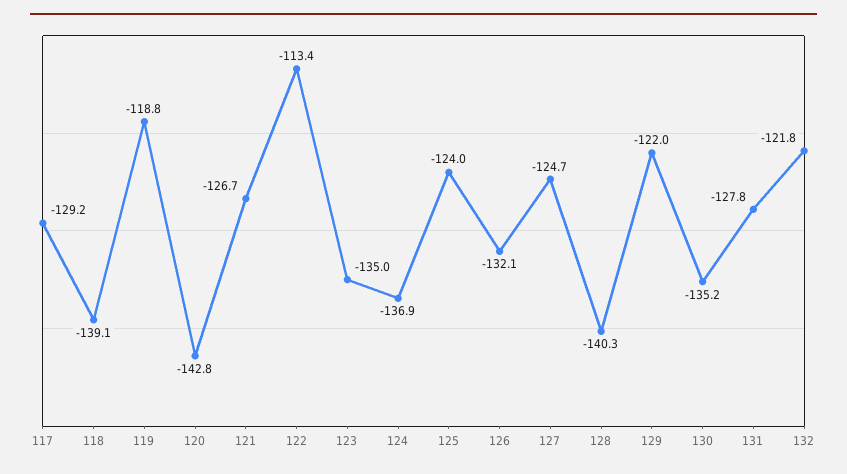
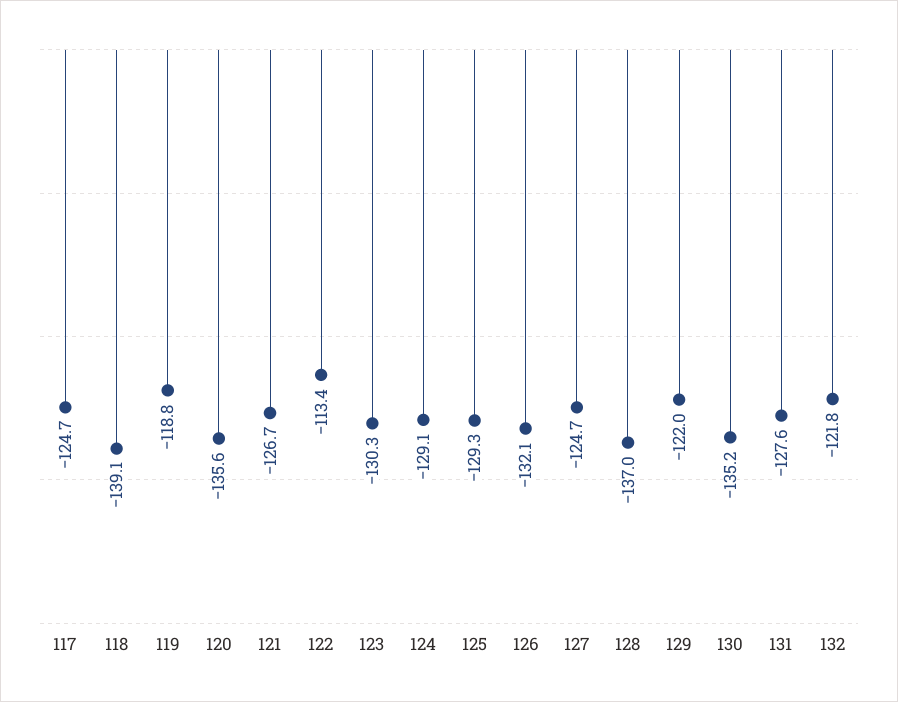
117: -129.2 -> -124.7
120: -142.8 -> -135.6
123: -135 -> -130.3
124: -136.9 -> -129.1
125: -124 -> -129.3
128: -140.3 -> -137
131: -127.8 -> -127.6

